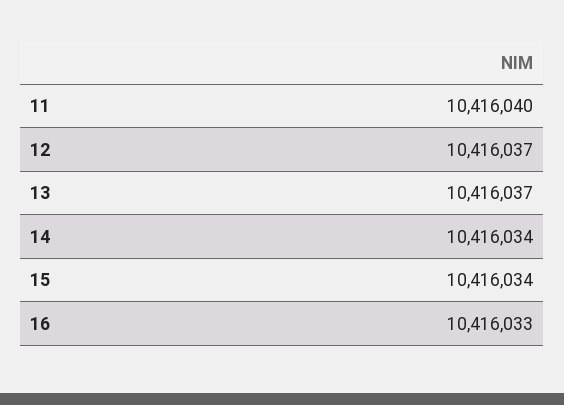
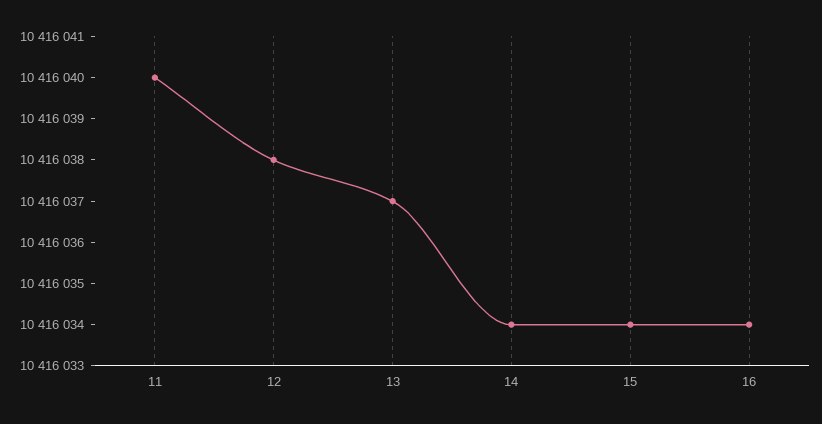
12: 10416037 -> 10416038
16: 10416033 -> 10416034

